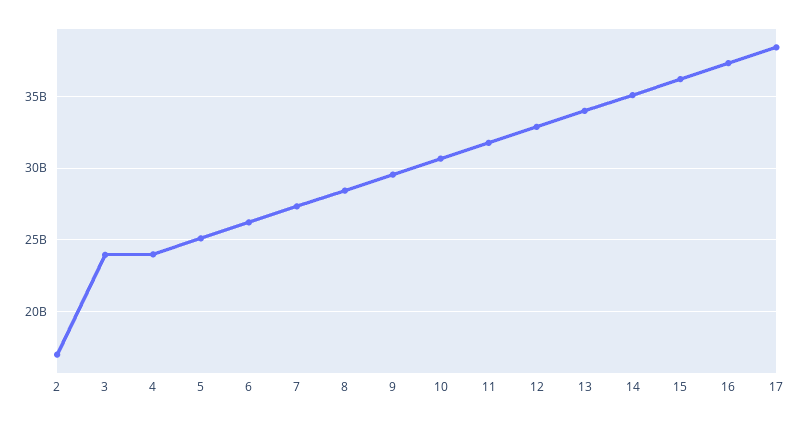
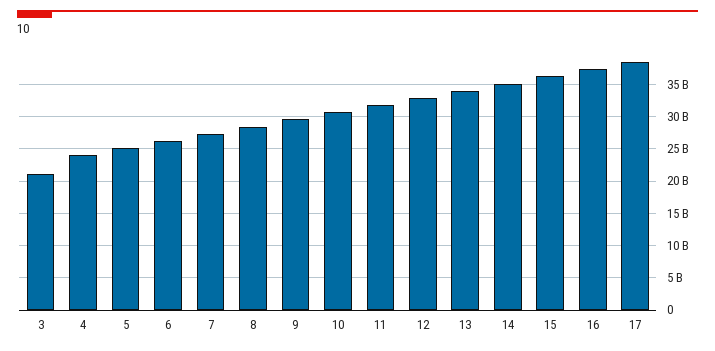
2: 17000000000 -> none
3: 24000000000 -> 21000000000

